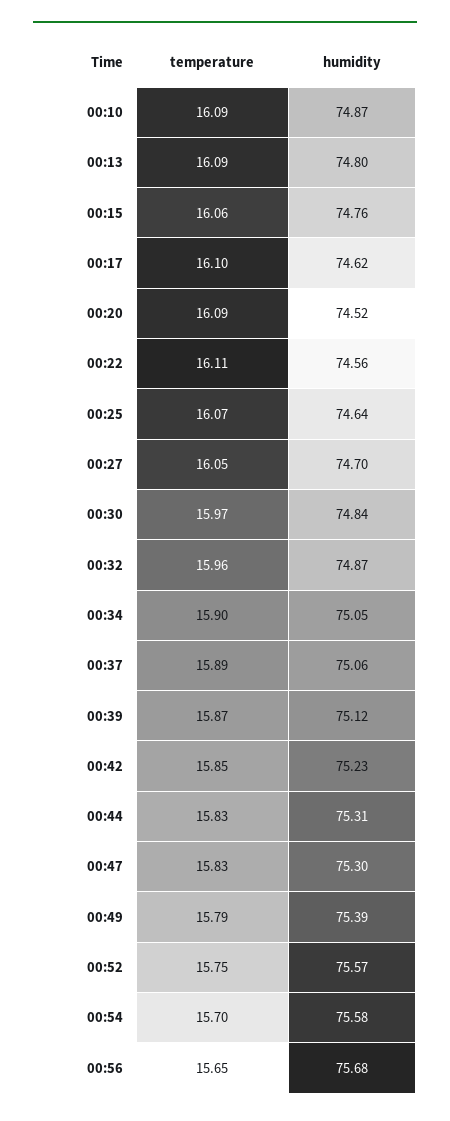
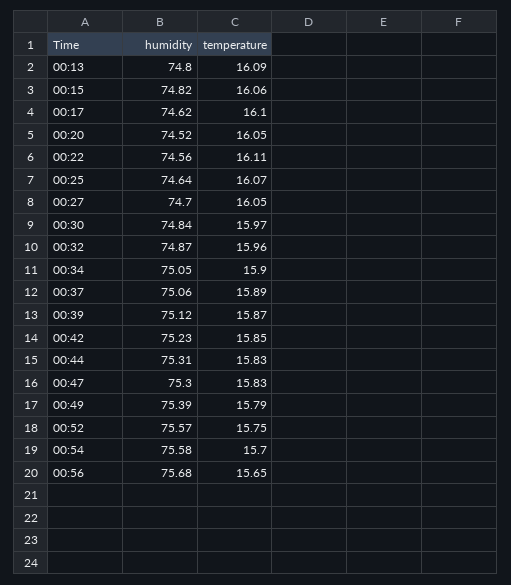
temperature, 00:10: 16.09 -> none
humidity, 00:10: 74.87 -> none
humidity, 00:15: 74.76 -> 74.82
temperature, 00:20: 16.09 -> 16.05

